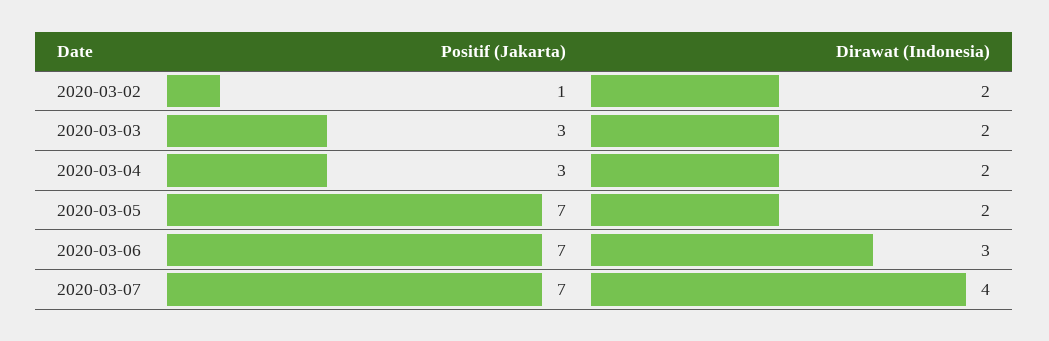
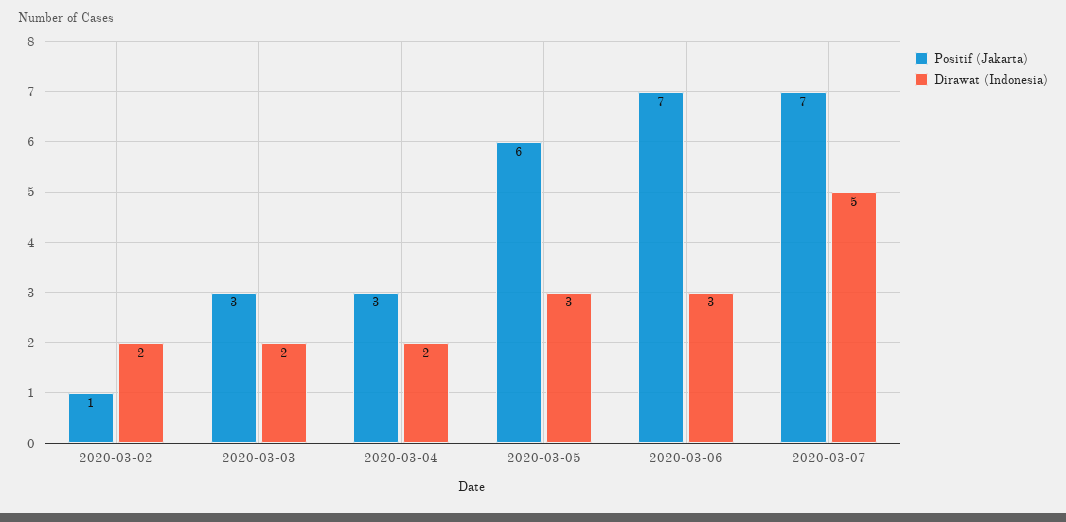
Positif (Jakarta), 2020-03-05: 7 -> 6
Dirawat (Indonesia), 2020-03-05: 2 -> 3
Dirawat (Indonesia), 2020-03-07: 4 -> 5

